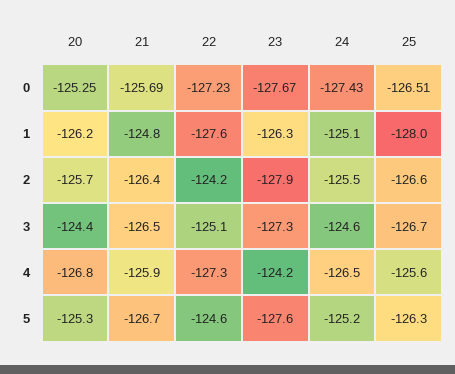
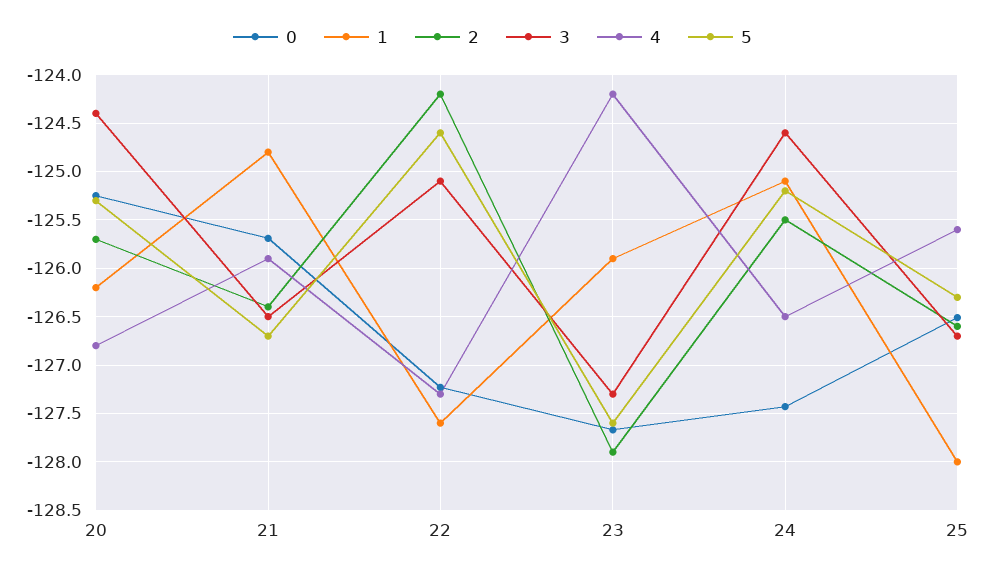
1, 23: -126.3 -> -125.9

